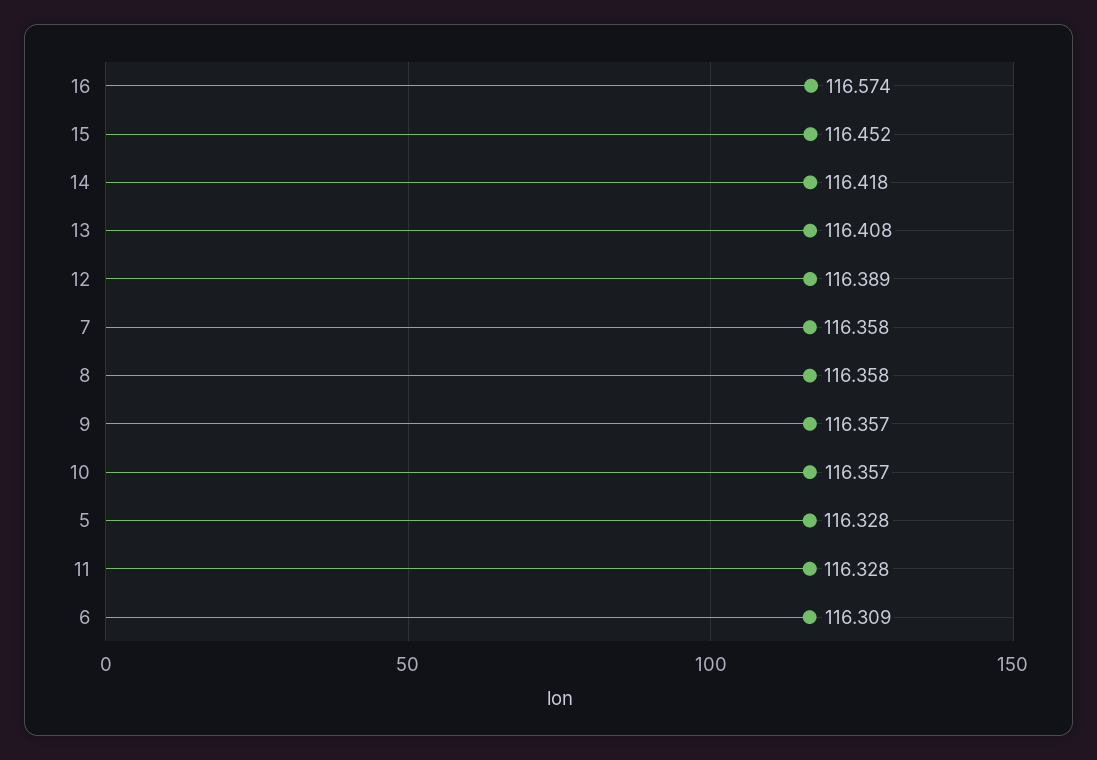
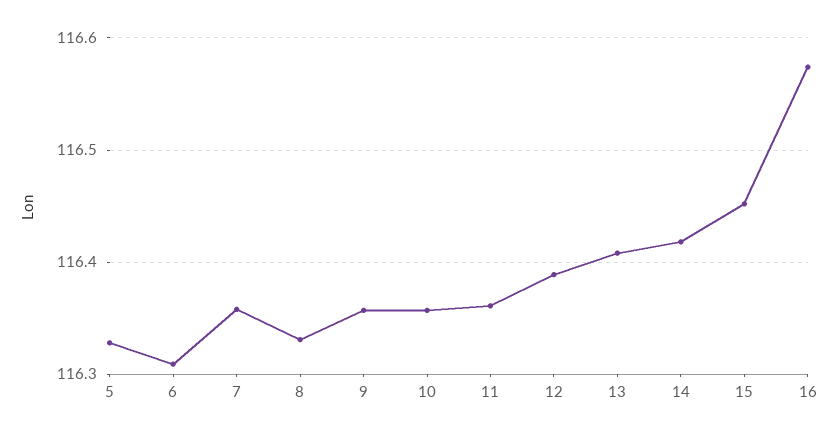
8: 116.358 -> 116.33
11: 116.328 -> 116.36

